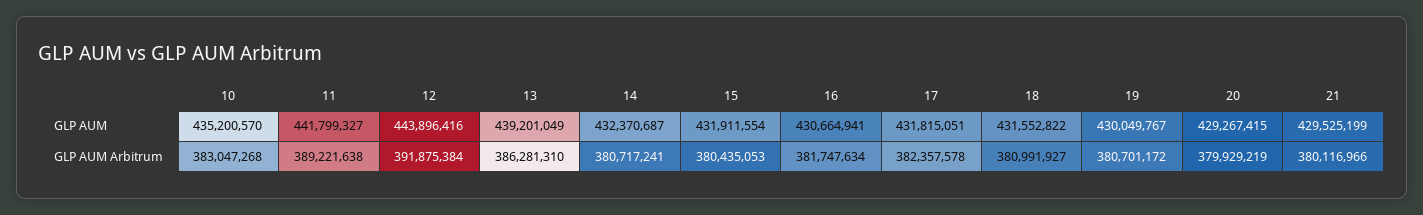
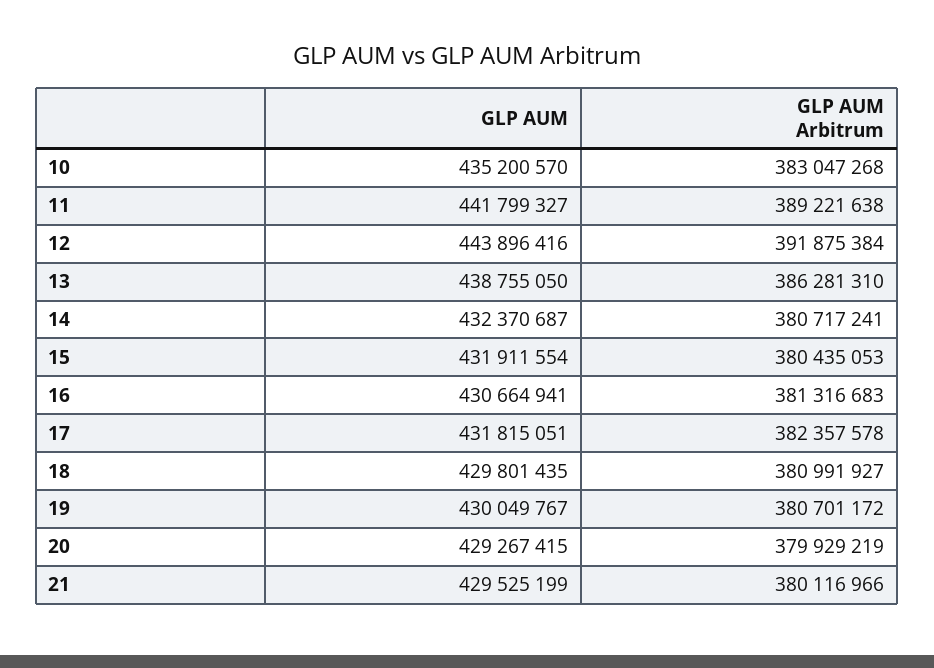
13, GLP AUM: 439201049 -> 438755050
18, GLP AUM: 431552822 -> 429801435
16, GLP AUM Arbitrum: 381747634 -> 381316683

